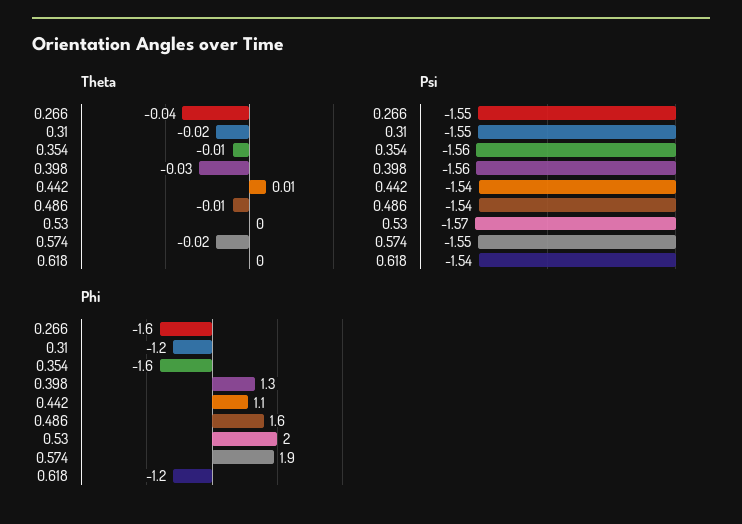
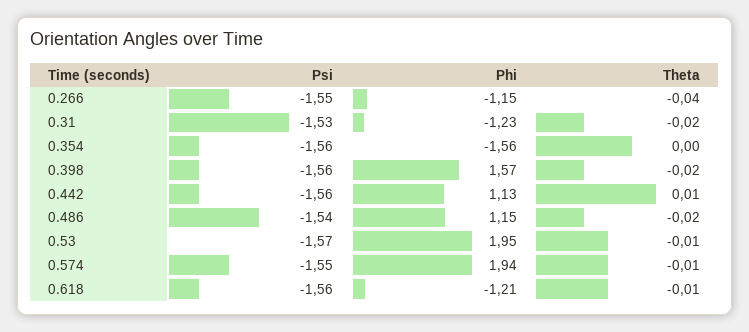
Theta, 0.354: -0.01 -> 0
Theta, 0.398: -0.03 -> -0.02
Theta, 0.486: -0.01 -> -0.02
Theta, 0.53: 0 -> -0.01
Theta, 0.574: -0.02 -> -0.01
Theta, 0.618: 0 -> -0.01
Psi, 0.31: -1.55 -> -1.53
Psi, 0.442: -1.54 -> -1.56
Psi, 0.618: -1.54 -> -1.56
Phi, 0.266: -1.6 -> -1.15
Phi, 0.398: 1.3 -> 1.57
Phi, 0.486: 1.6 -> 1.15

